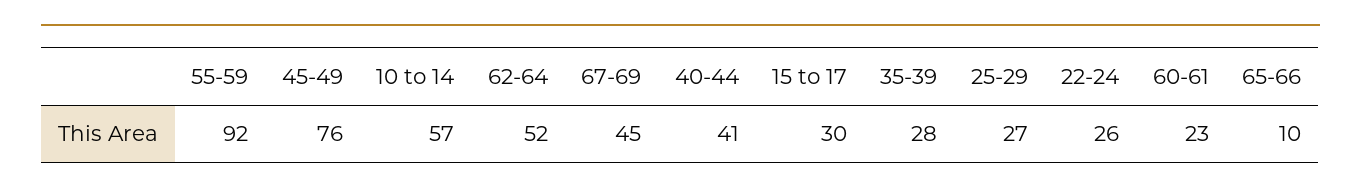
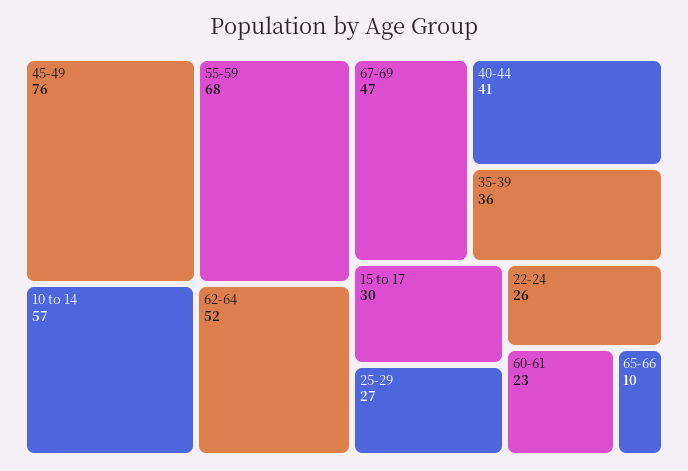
55-59: 92 -> 68
67-69: 45 -> 47
35-39: 28 -> 36

